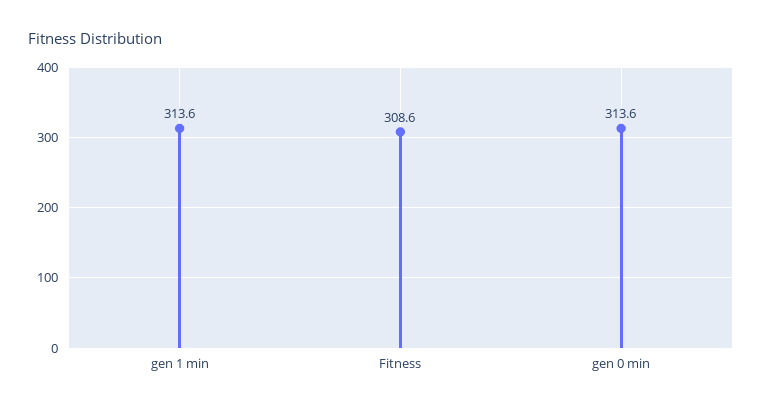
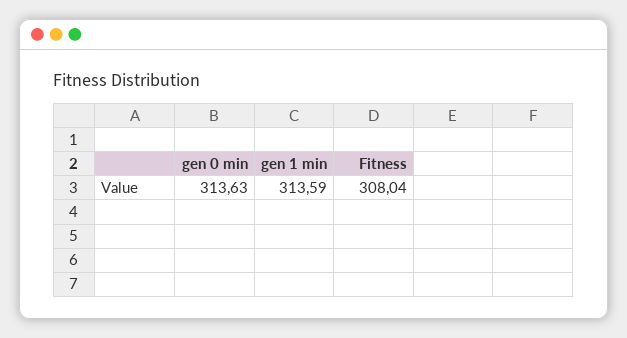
Fitness: 308.6 -> 308.04

